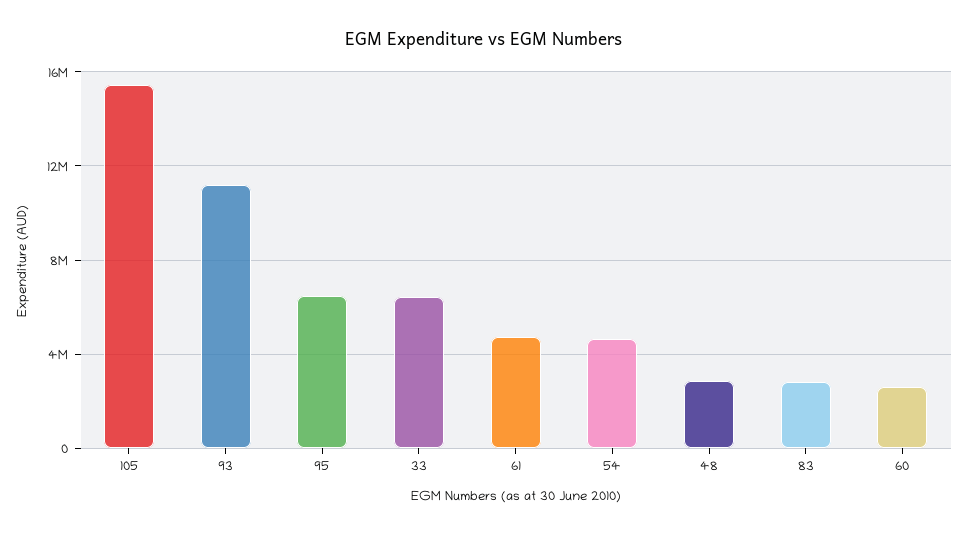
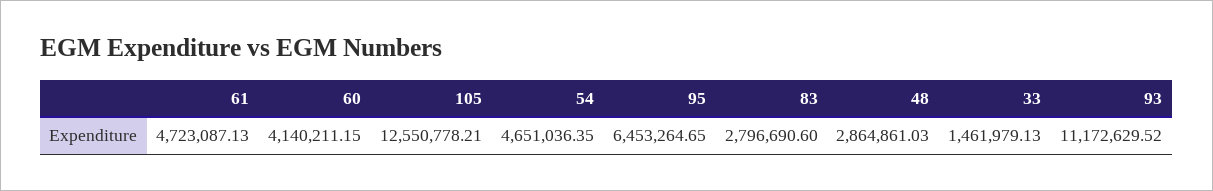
105: 15500000 -> 12550778.21
33: 6500000 -> 1461979.13
60: 2500000 -> 4140211.15

